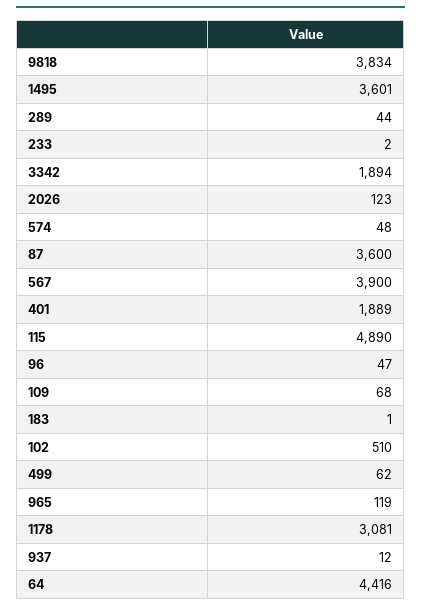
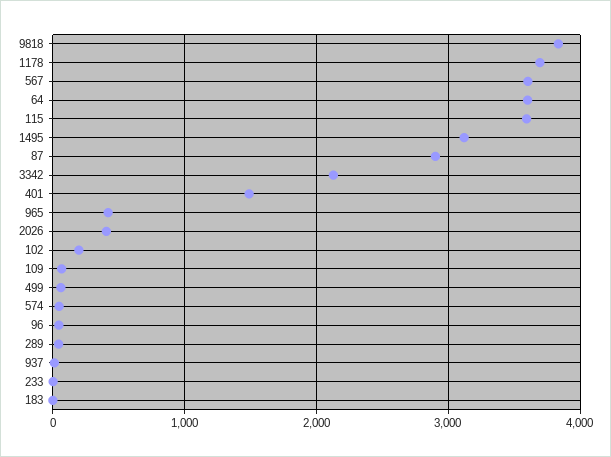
1495: 3601 -> 3100
3342: 1894 -> 2100
2026: 123 -> 400
87: 3600 -> 2900
567: 3900 -> 3600
401: 1889 -> 1500
115: 4890 -> 3600
102: 510 -> 200
965: 119 -> 400
1178: 3081 -> 3700
64: 4416 -> 3600

